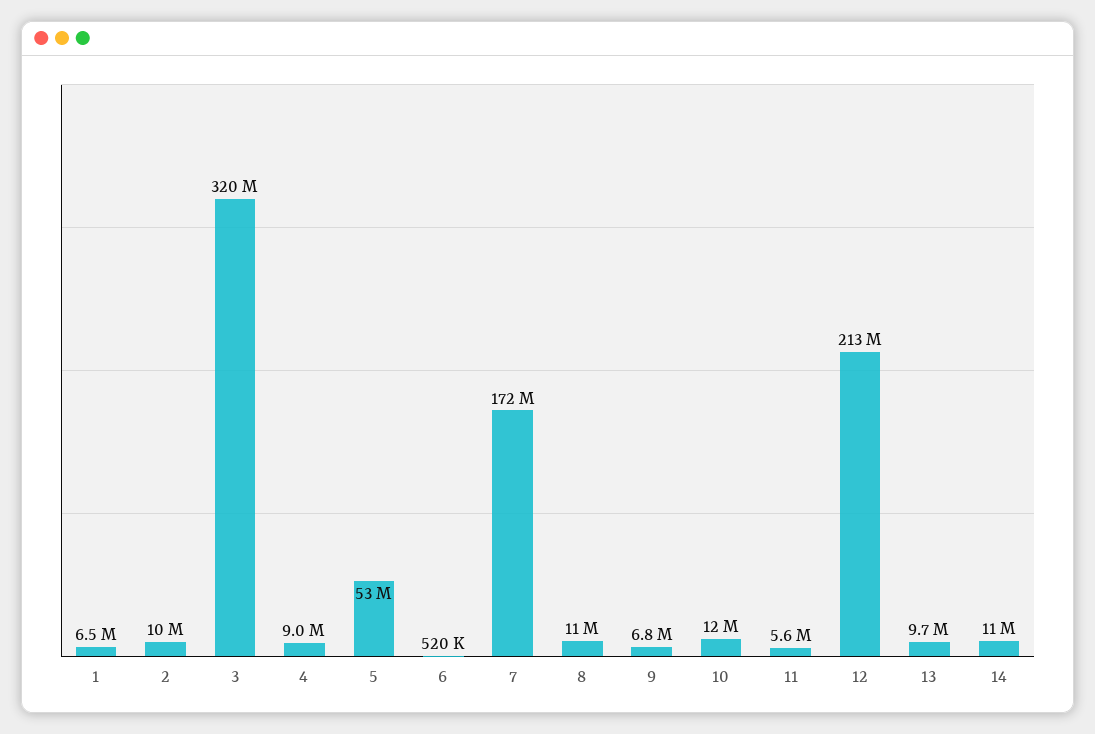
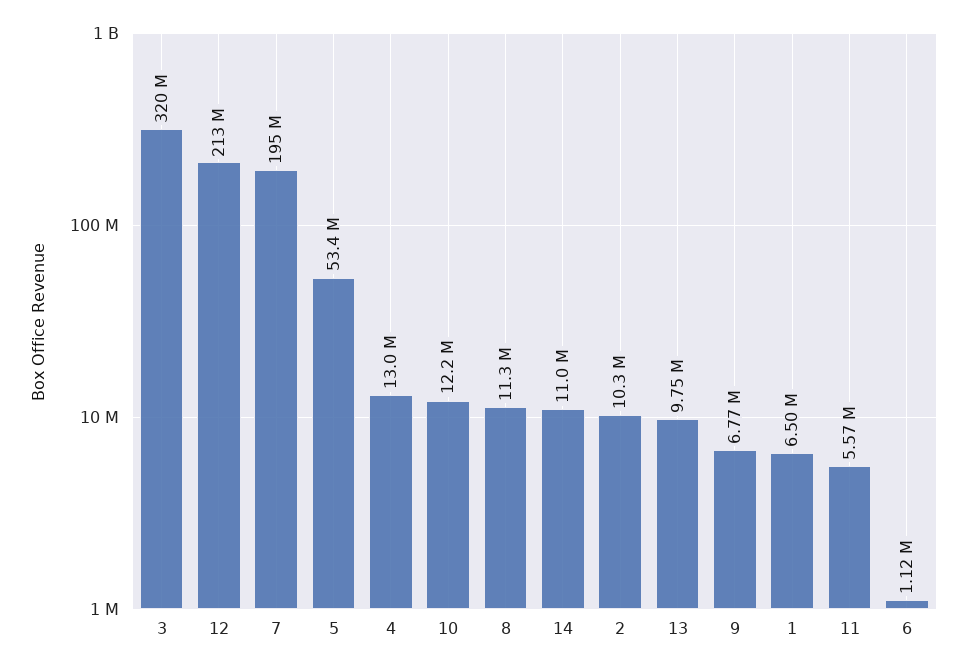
4: 9000000 -> 13000000
6: 520000 -> 1120000
7: 172000000 -> 195000000

